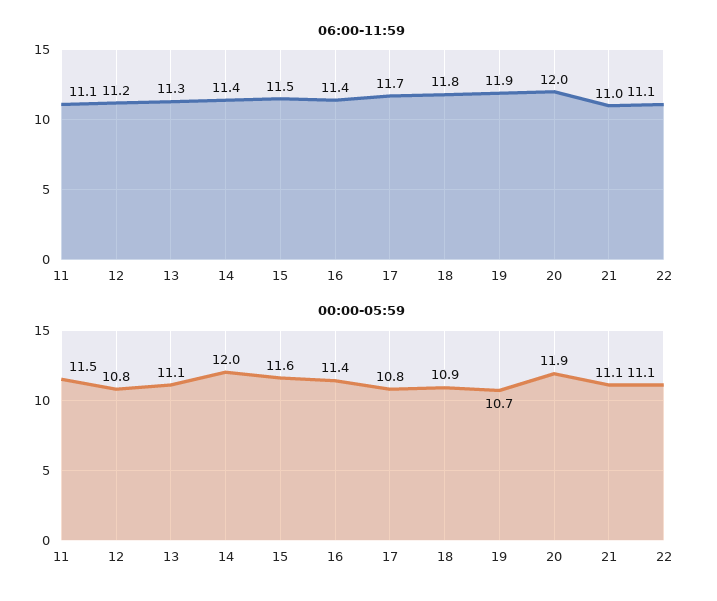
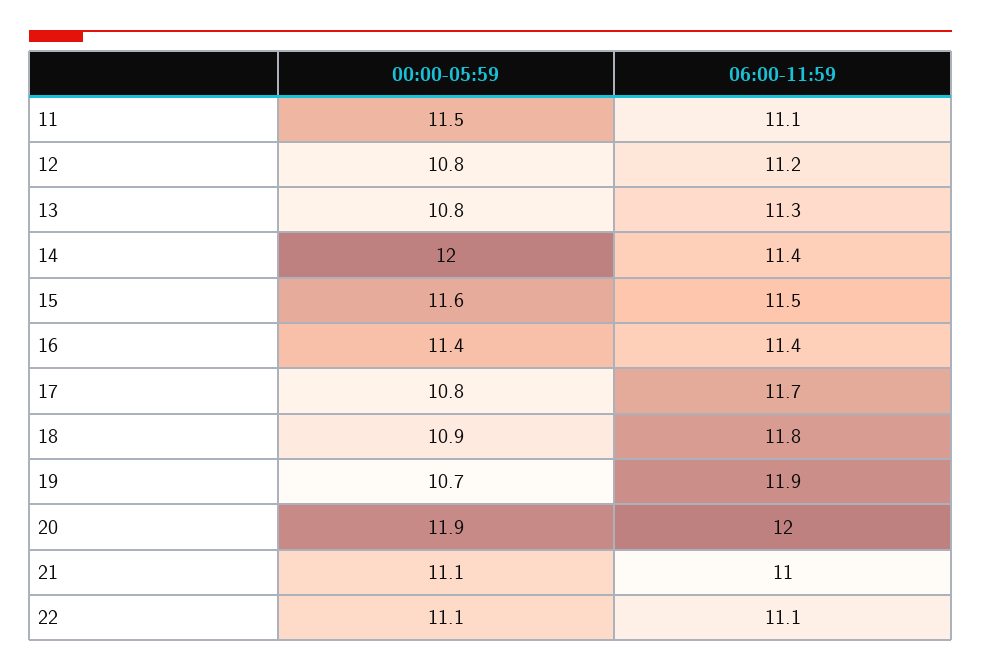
00:00-05:59, 13: 11.1 -> 10.8

